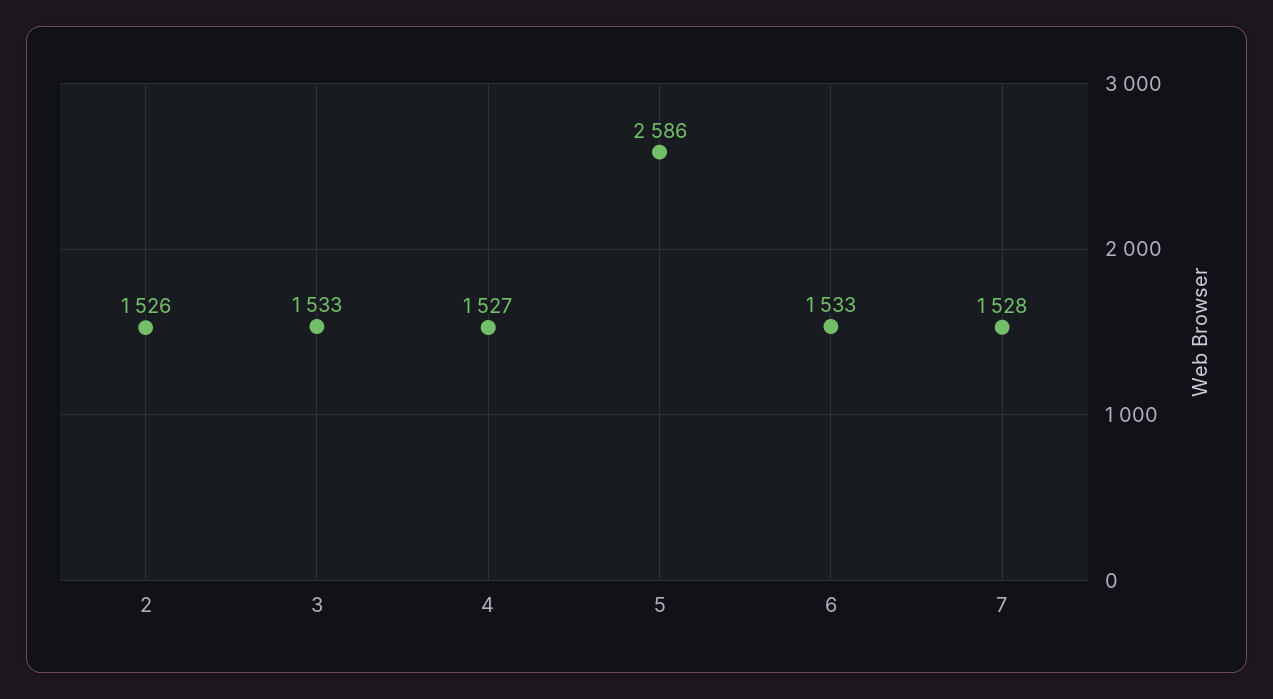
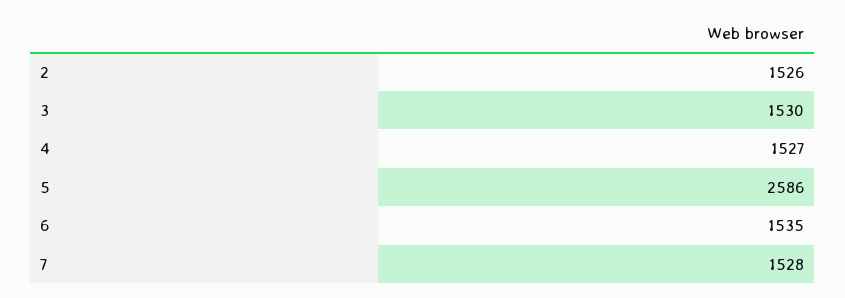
3: 1533 -> 1530
6: 1533 -> 1535

